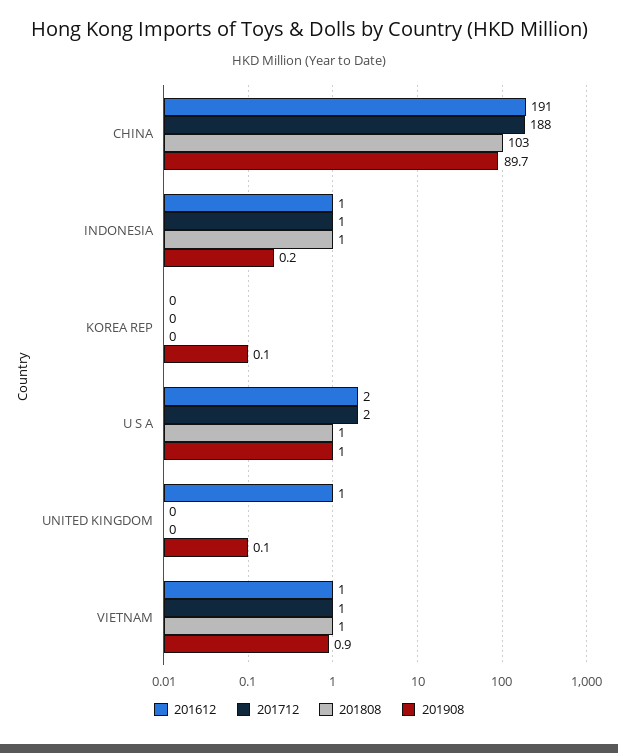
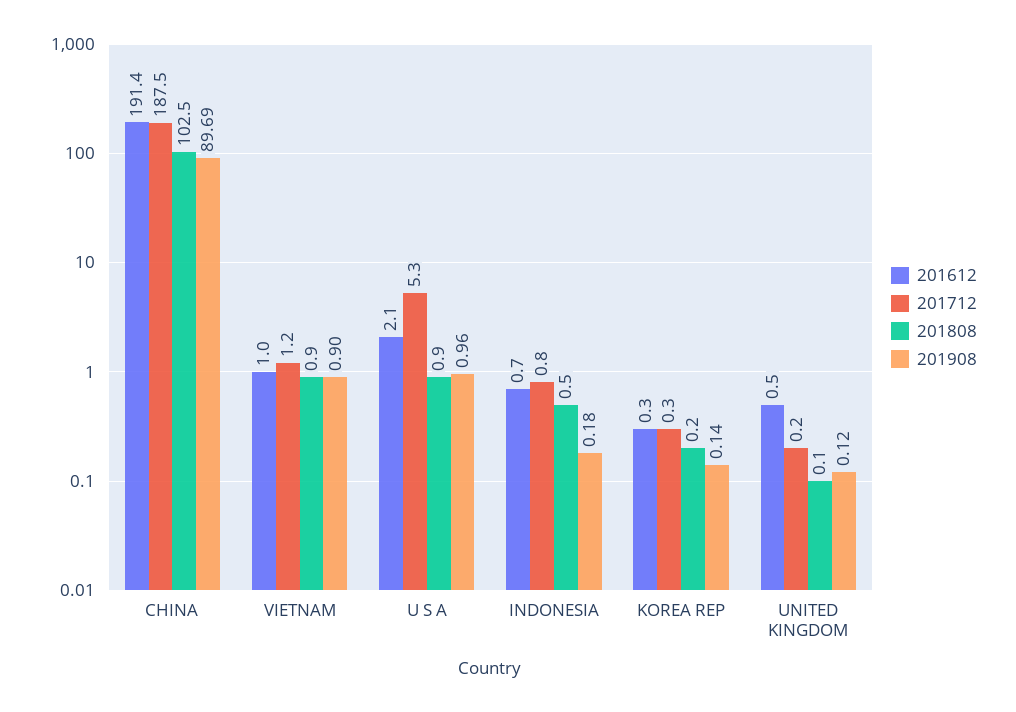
201712, U S A: 2 -> 5.3

